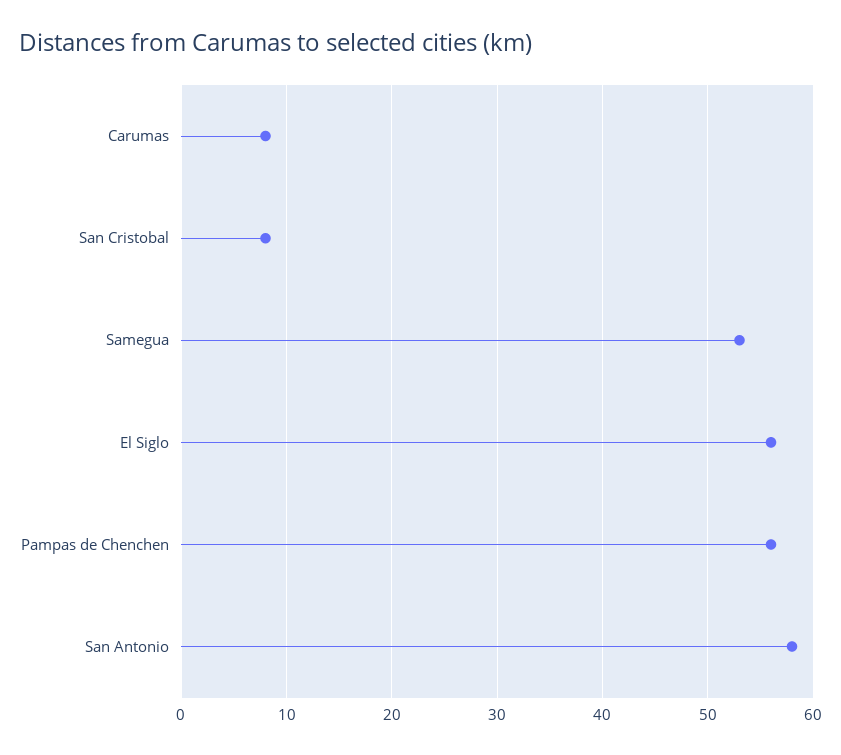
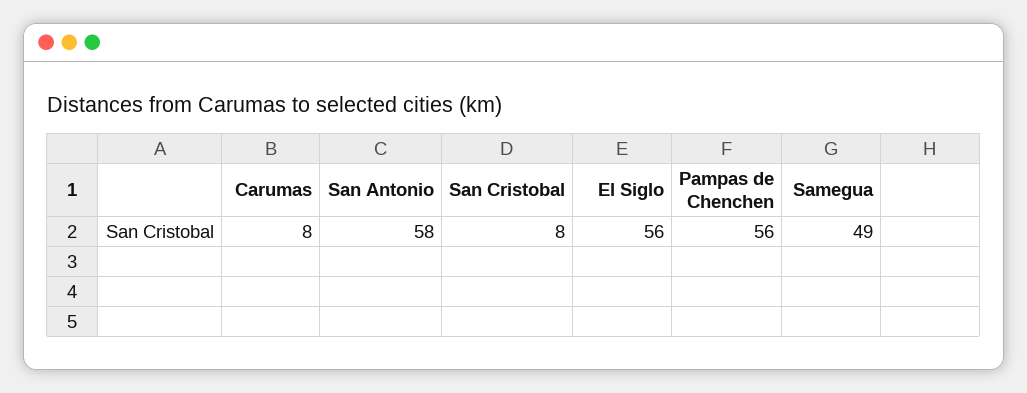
Samegua: 53 -> 49

